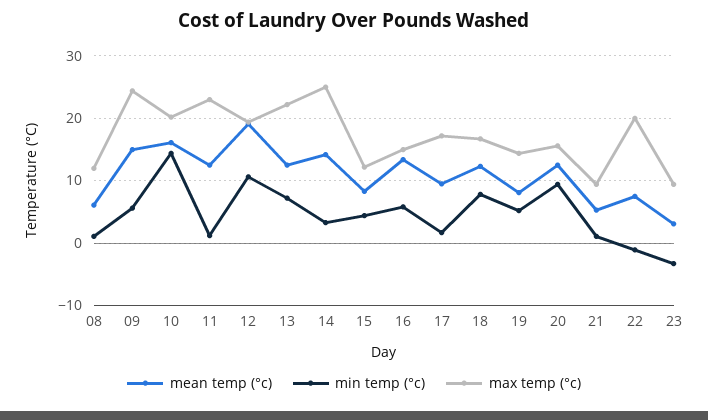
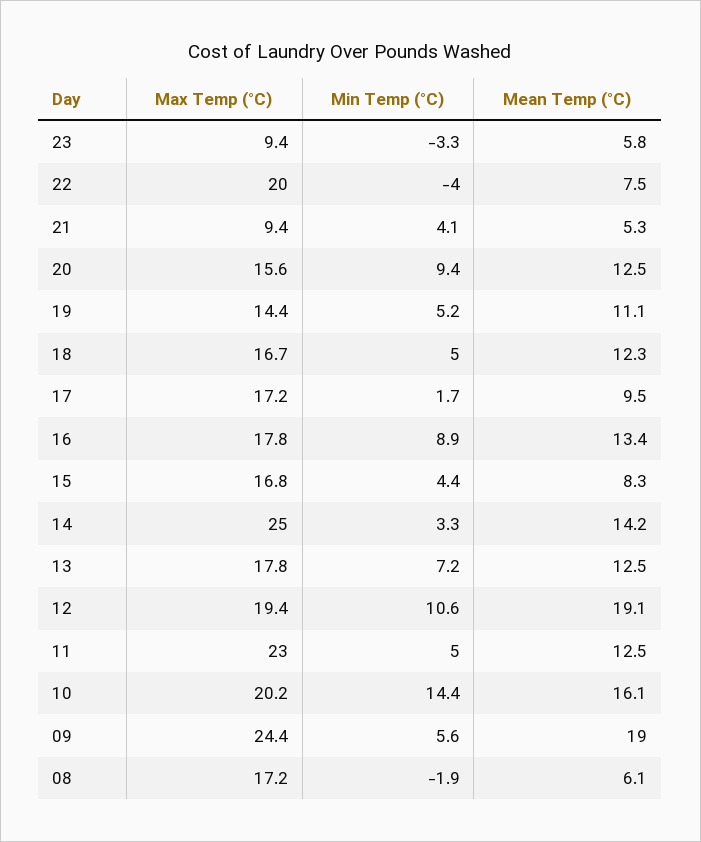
min temp (°c), 08: 1 -> -1.9
max temp (°c), 08: 12 -> 17.2
mean temp (°c), 09: 15 -> 19
min temp (°c), 11: 1 -> 5
max temp (°c), 13: 22 -> 17.8
max temp (°c), 15: 12 -> 16.8
min temp (°c), 16: 6 -> 8.9
max temp (°c), 16: 15 -> 17.8
min temp (°c), 18: 8 -> 5
mean temp (°c), 19: 8 -> 11.1
min temp (°c), 21: 1 -> 4.1
min temp (°c), 22: -1 -> -4
mean temp (°c), 23: 3 -> 5.8

